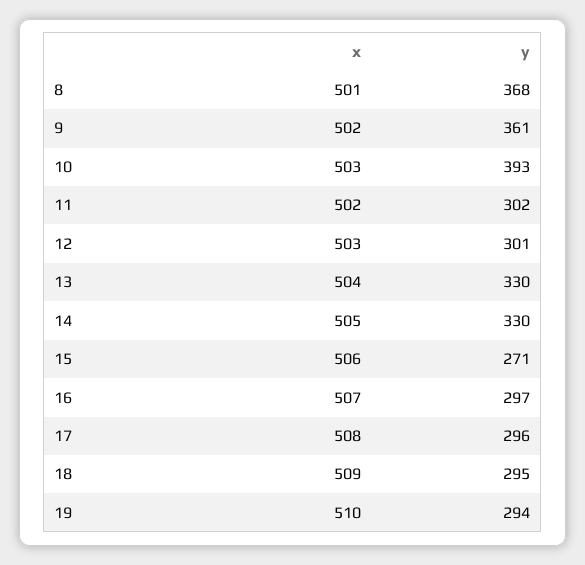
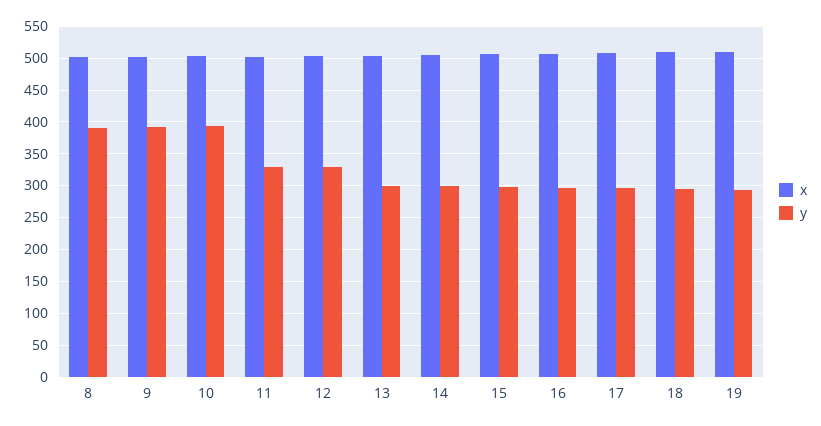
y, 8: 368 -> 390
y, 9: 361 -> 390
y, 11: 302 -> 330
y, 12: 301 -> 330
y, 13: 330 -> 300
y, 14: 330 -> 300
y, 15: 271 -> 300

